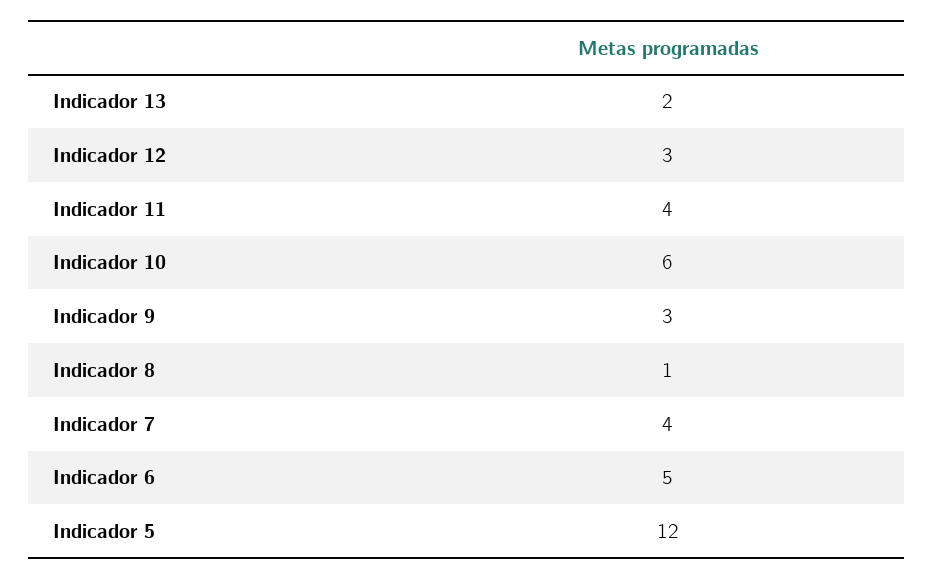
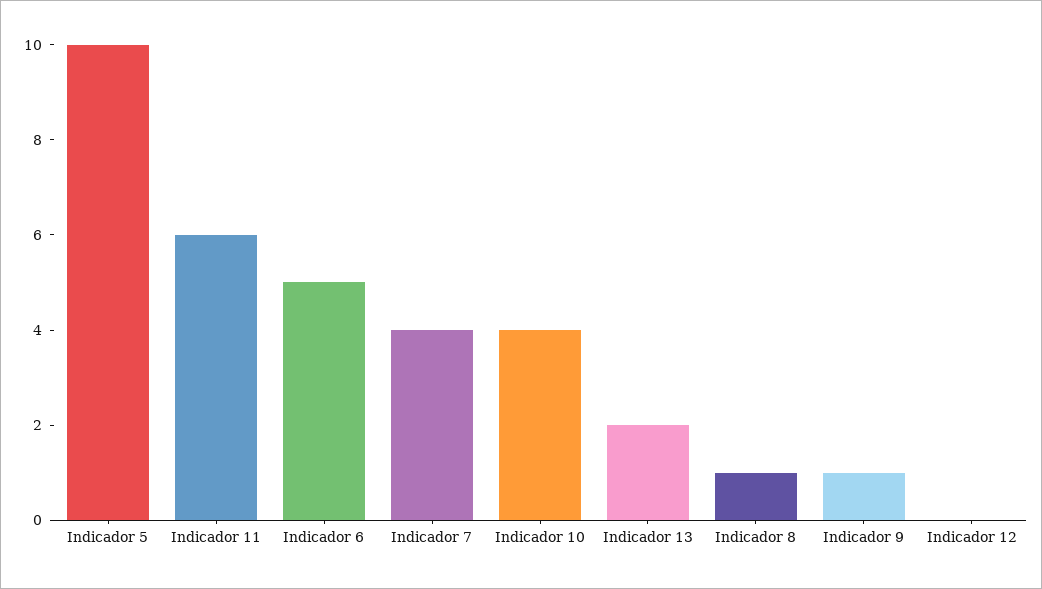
Indicador 12: 3 -> 0
Indicador 11: 4 -> 6
Indicador 10: 6 -> 4
Indicador 9: 3 -> 1
Indicador 5: 12 -> 10

